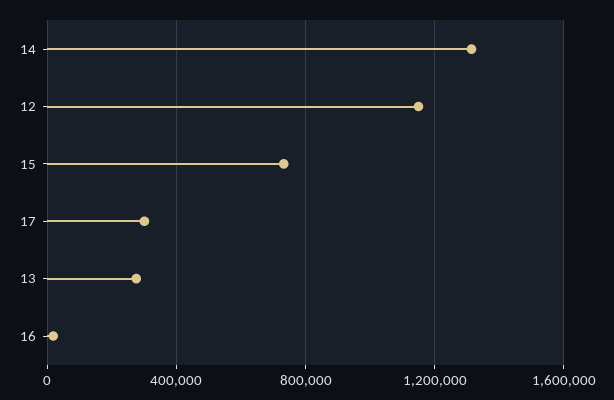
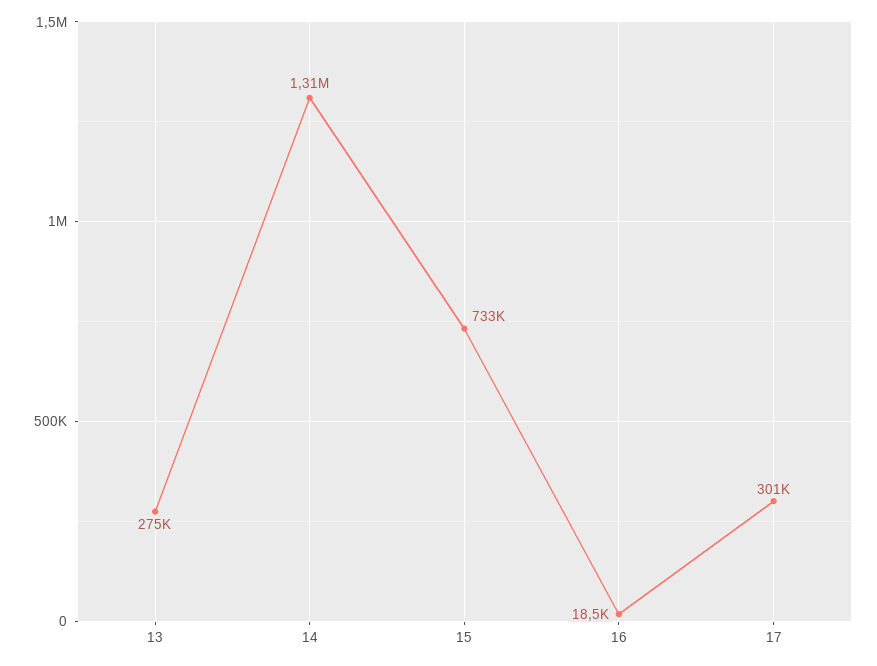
12: 1150000 -> none

